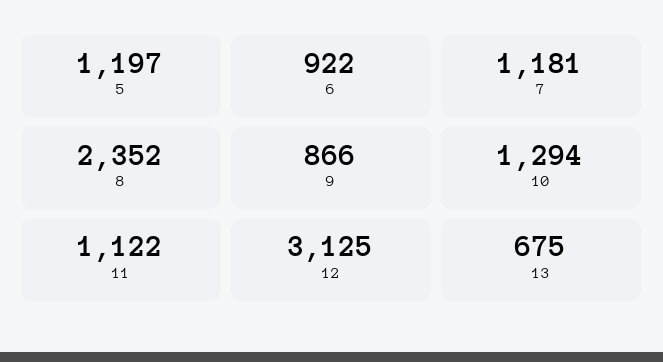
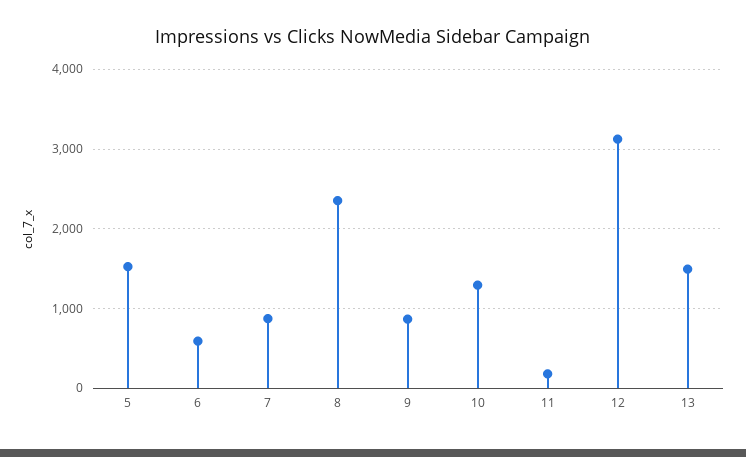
5: 1197 -> 1500
6: 922 -> 600
7: 1181 -> 900
11: 1122 -> 200
13: 675 -> 1500

